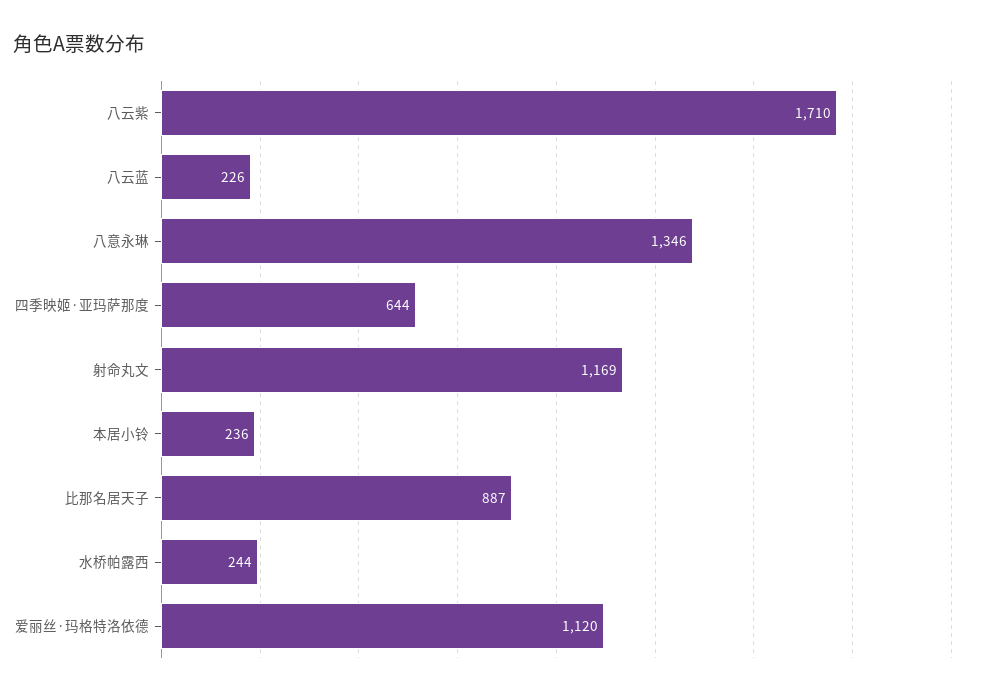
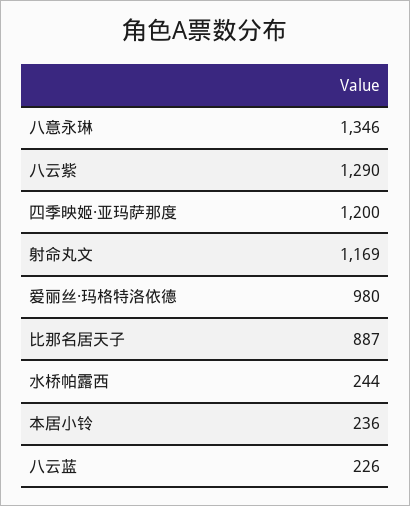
八云紫: 1710 -> 1290
四季映姬·亚玛萨那度: 644 -> 1200
爱丽丝·玛格特洛依德: 1120 -> 980

